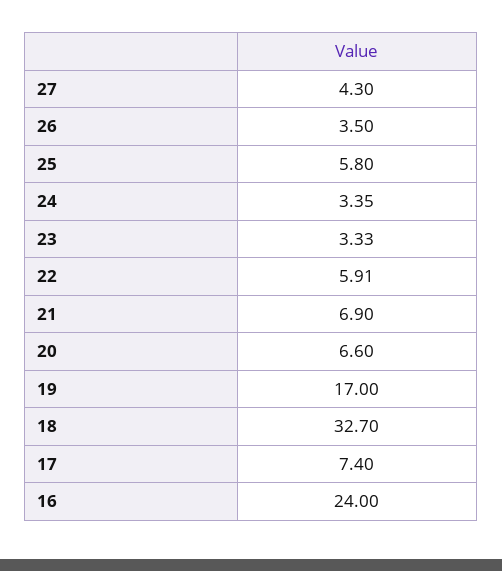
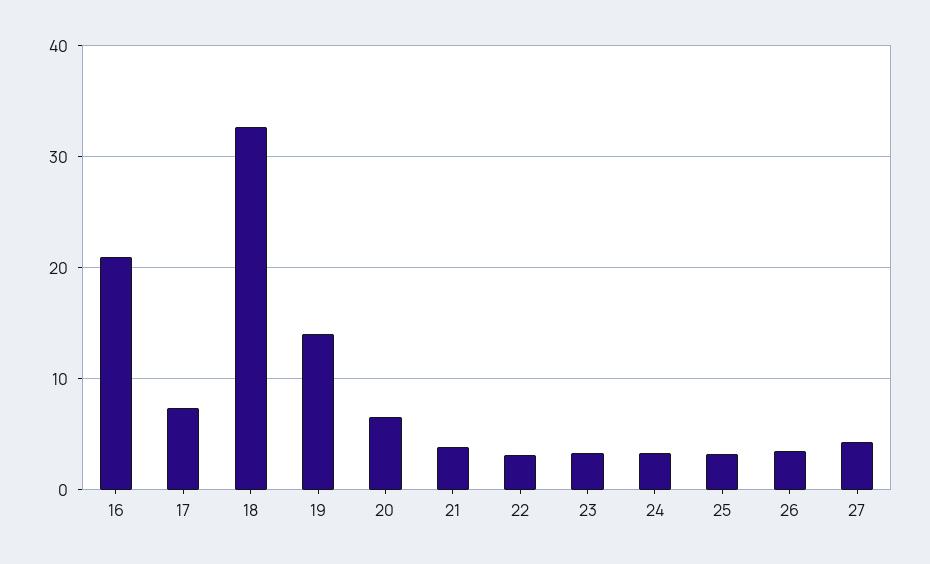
25: 5.8 -> 3
22: 5.91 -> 3
21: 6.9 -> 4
19: 17 -> 14
16: 24 -> 21

